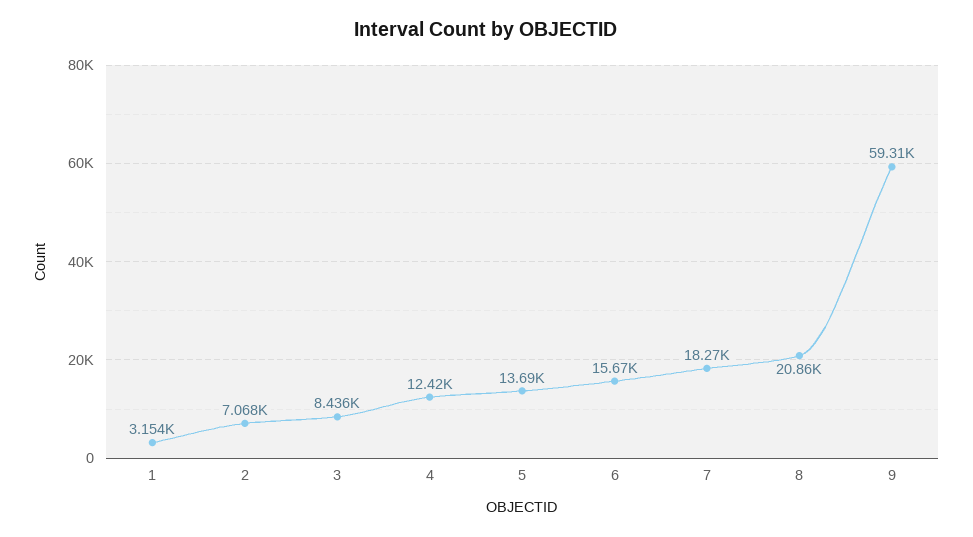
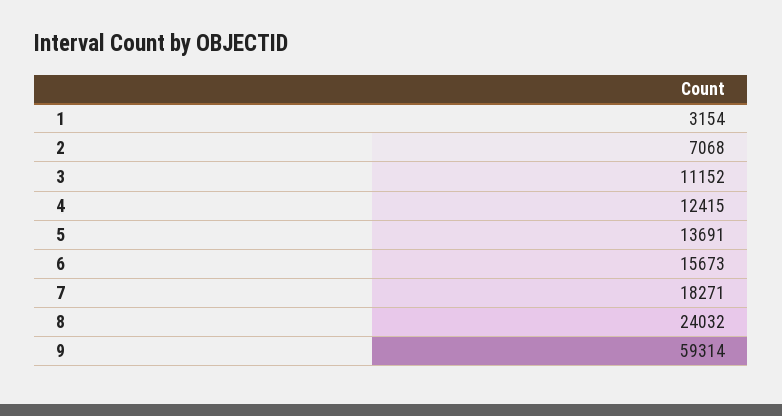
3: 8436 -> 11152
8: 20860 -> 24032

